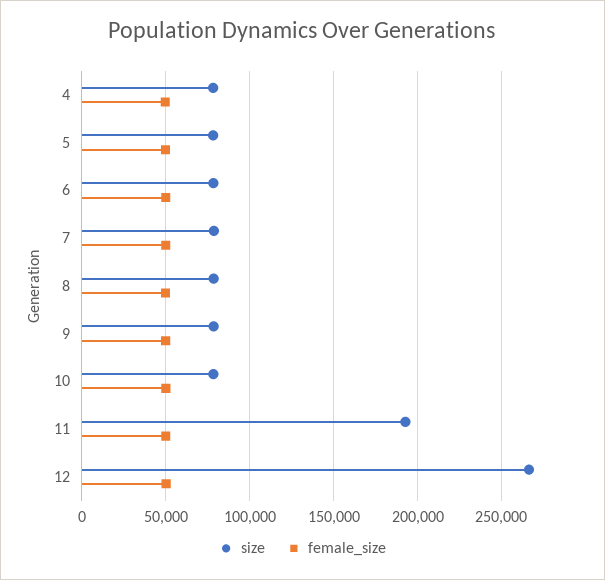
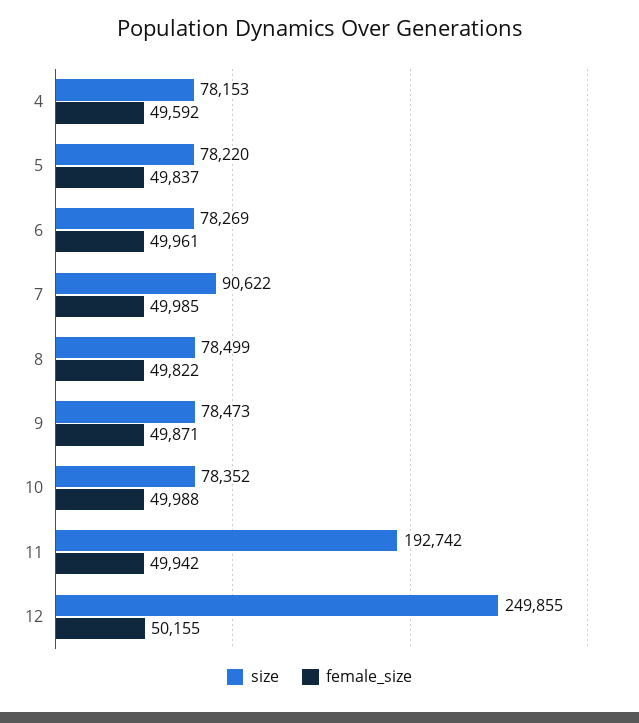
size, 7: 80000 -> 90622
size, 12: 265000 -> 249855

